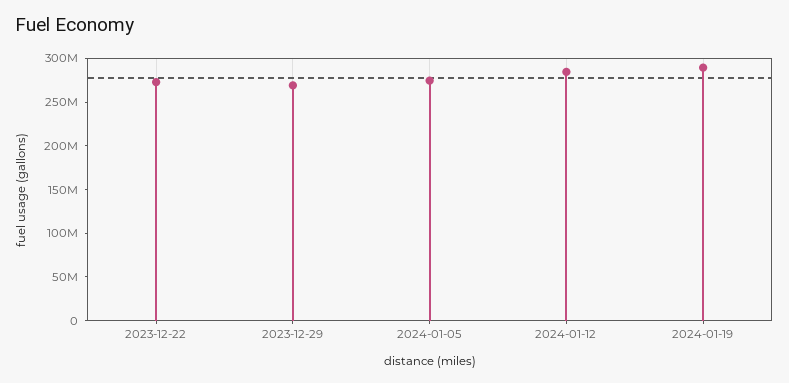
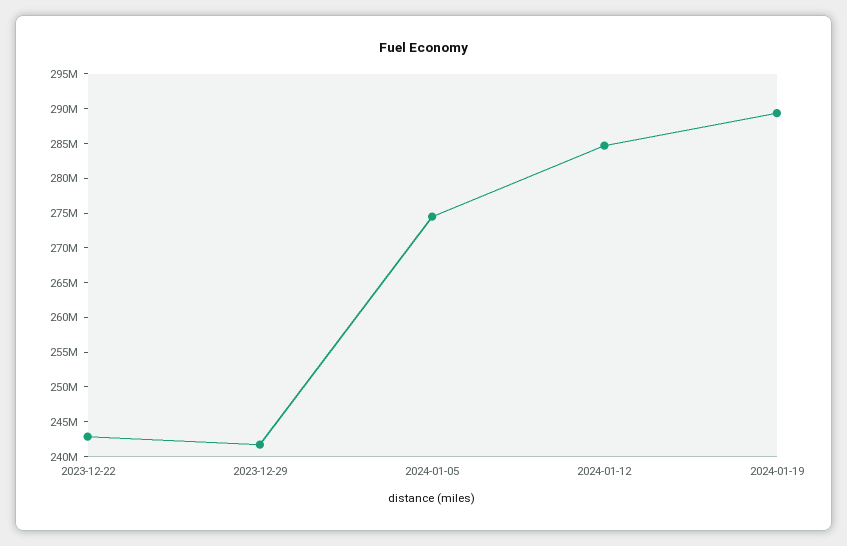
2023-12-22: 270000000 -> 242500000
2023-12-29: 270000000 -> 242500000

